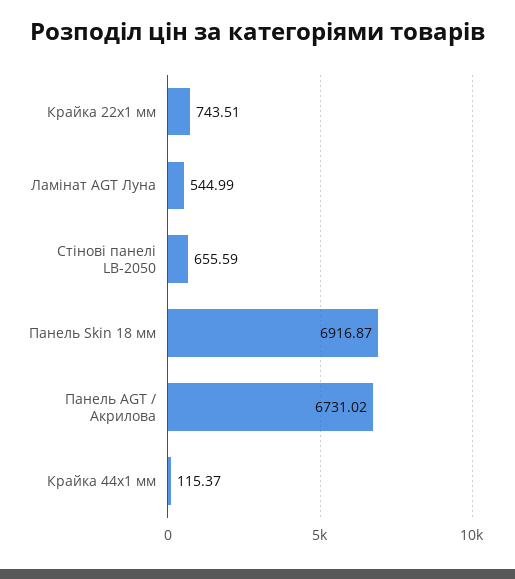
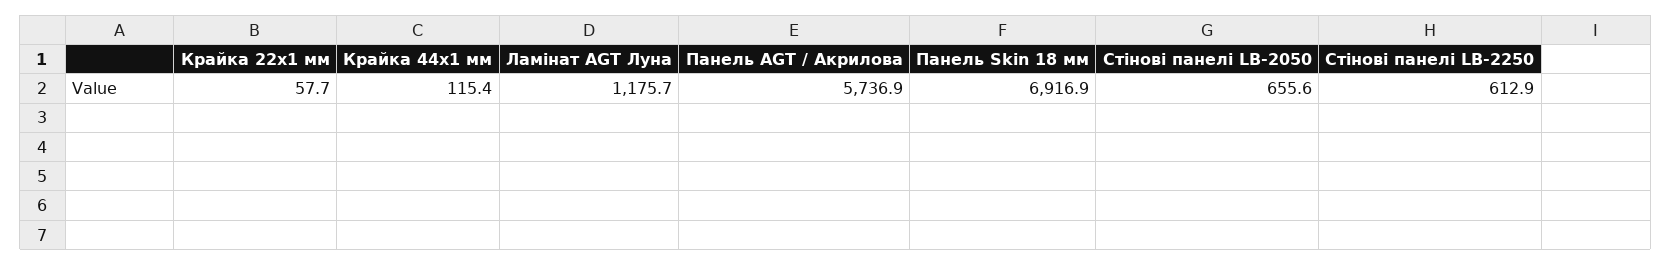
Крайка 22x1 мм: 743.51 -> 57.7
Ламінат AGT Луна: 544.99 -> 1175.7
Панель AGT / Акрилова: 6731.02 -> 5736.9
Стінові панелі LB-2250: none -> 612.9

